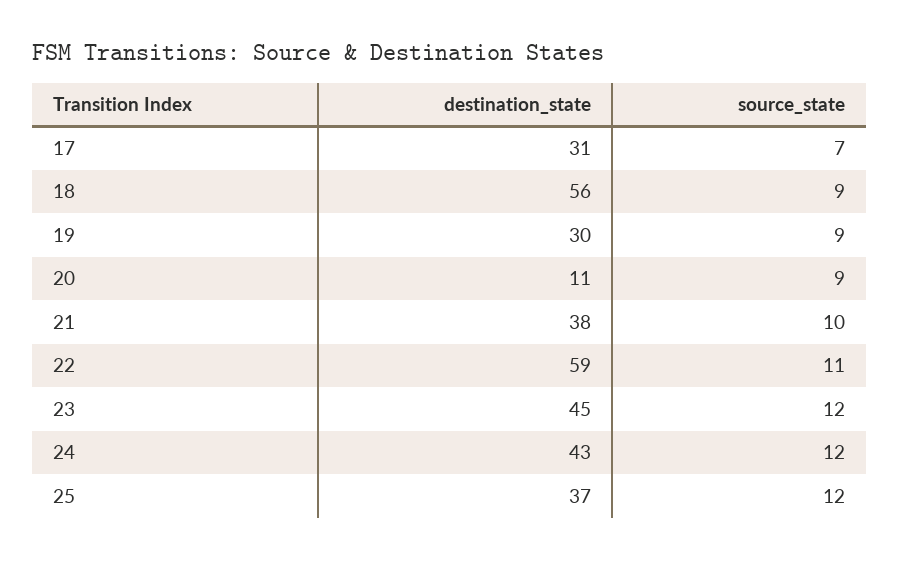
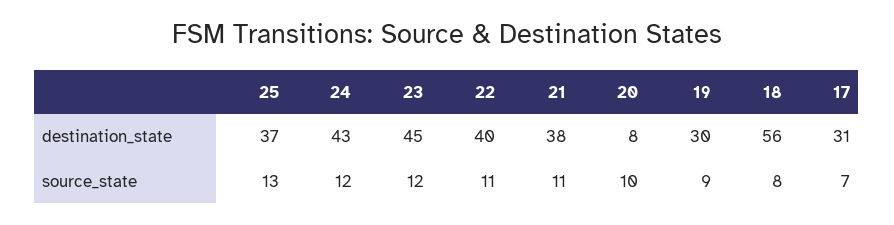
source_state, 18: 9 -> 8
destination_state, 20: 11 -> 8
source_state, 20: 9 -> 10
source_state, 21: 10 -> 11
destination_state, 22: 59 -> 40
source_state, 25: 12 -> 13

